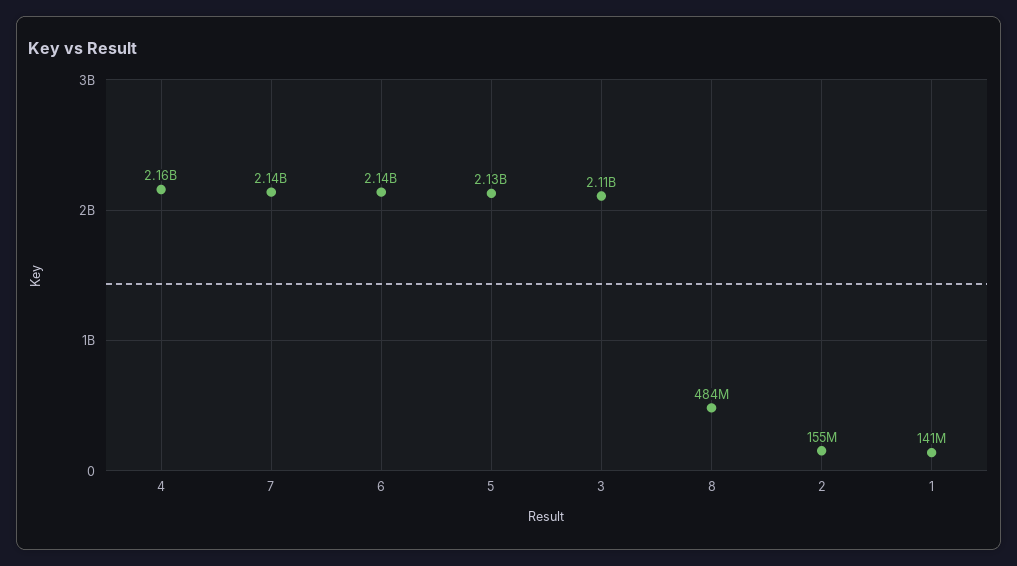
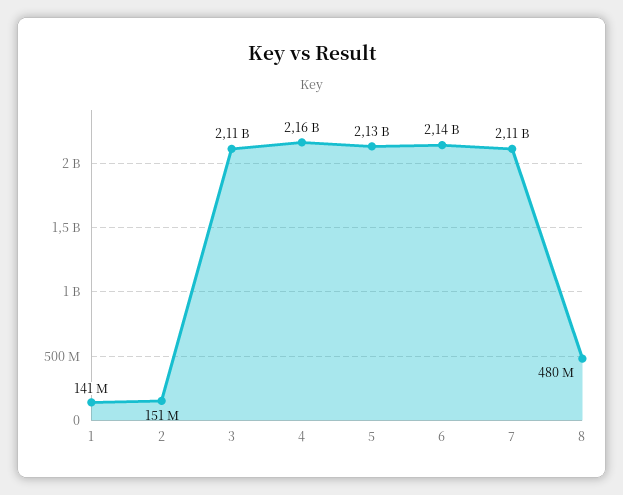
7: 2140000000 -> 2110000000
8: 484000000 -> 480000000
2: 155000000 -> 151000000

